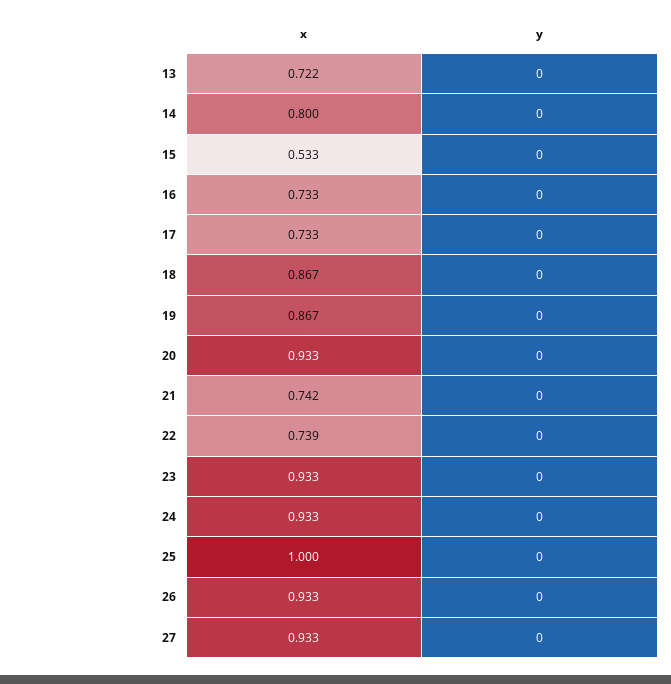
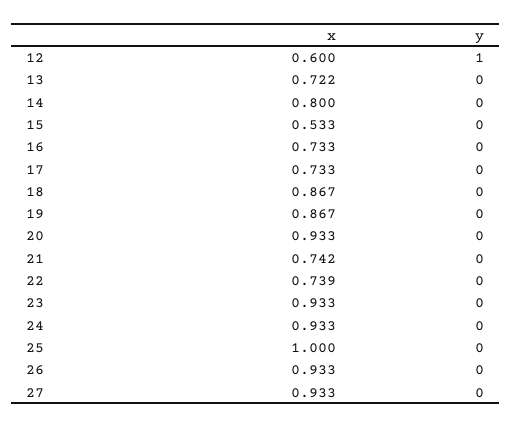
x, 12: none -> 0.6
y, 12: none -> 1

